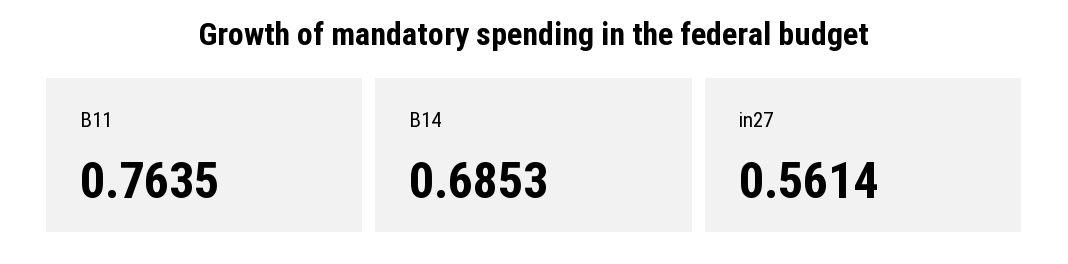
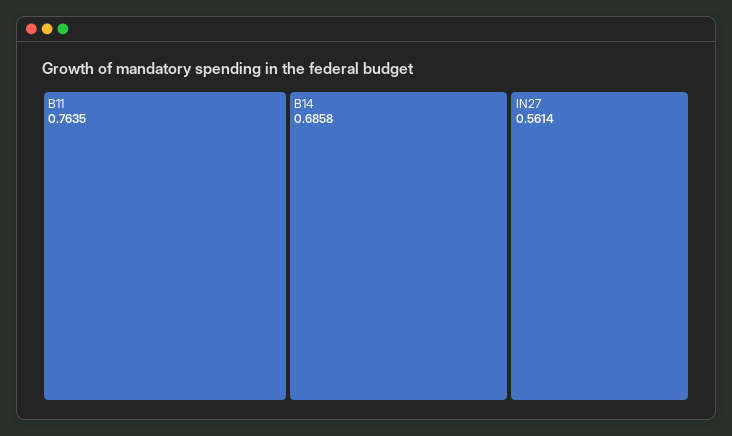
B14: 0.6853 -> 0.6858

